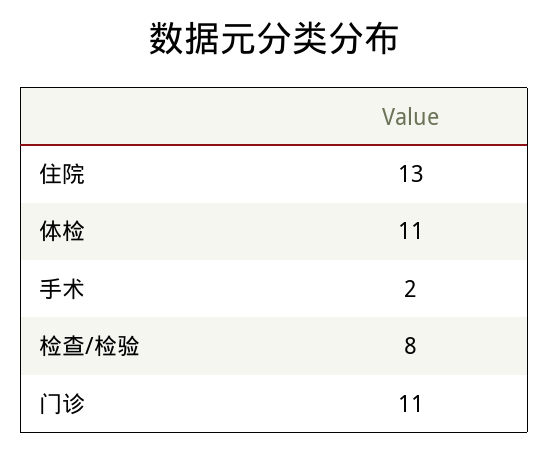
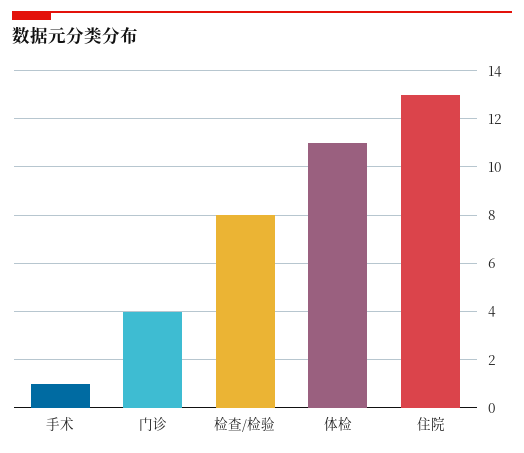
手术: 2 -> 1
门诊: 11 -> 4

